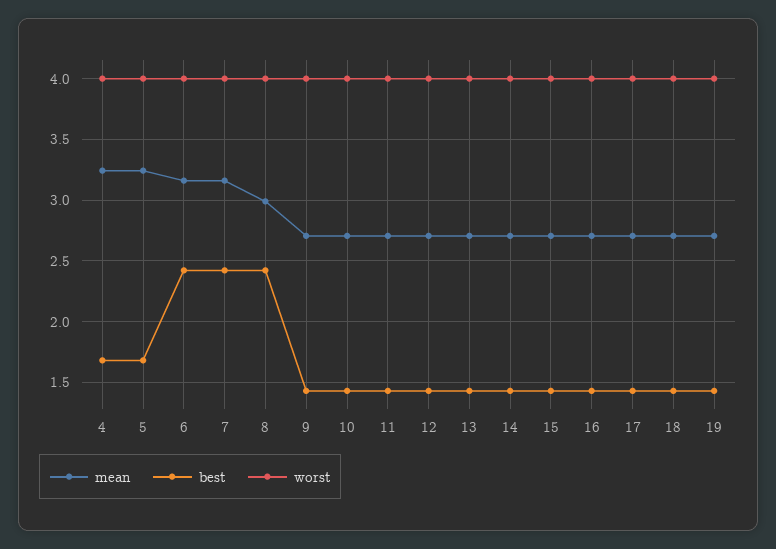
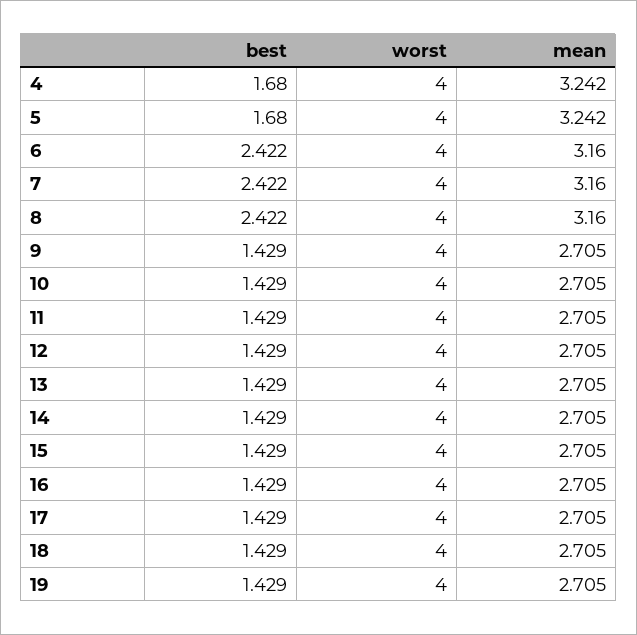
mean, 8: 3 -> 3.16

